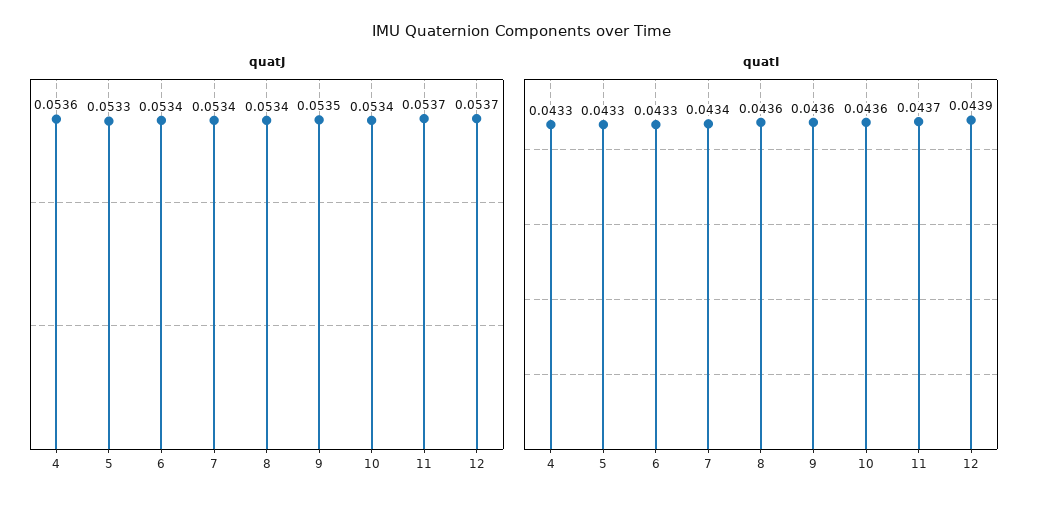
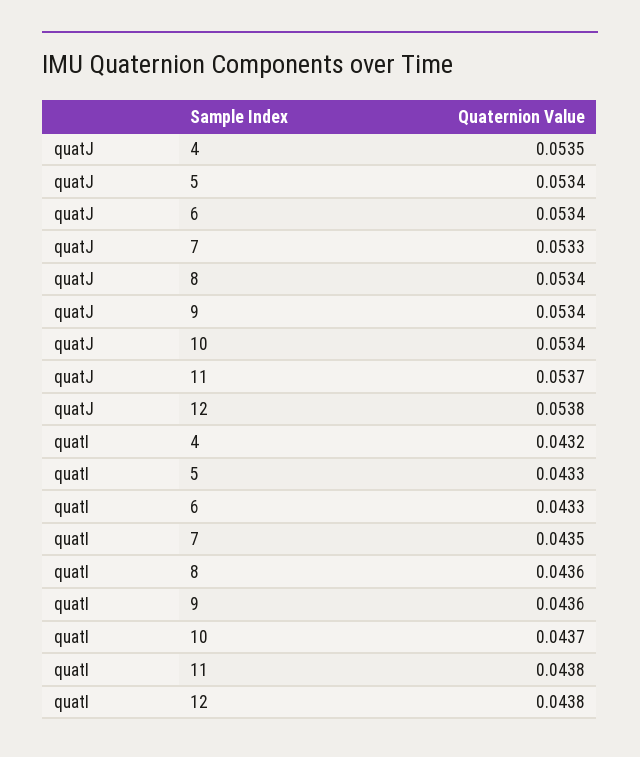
quatJ, 4: 0.0536 -> 0.0535
quatJ, 5: 0.0533 -> 0.0534
quatJ, 7: 0.0534 -> 0.0533
quatJ, 9: 0.0535 -> 0.0534
quatJ, 12: 0.0537 -> 0.0538
quatI, 4: 0.0433 -> 0.0432
quatI, 7: 0.0434 -> 0.0435
quatI, 10: 0.0436 -> 0.0437
quatI, 11: 0.0437 -> 0.0438
quatI, 12: 0.0439 -> 0.0438

